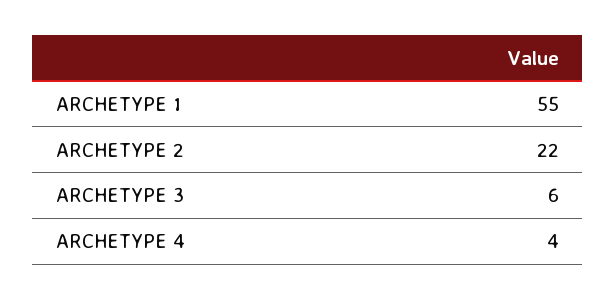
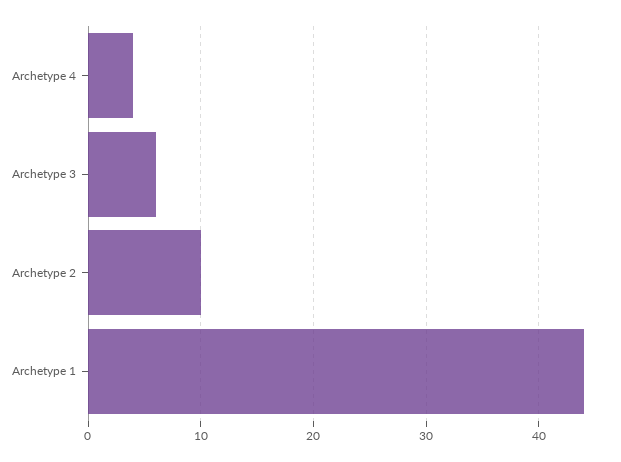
ARCHETYPE 1: 55 -> 44
ARCHETYPE 2: 22 -> 10

